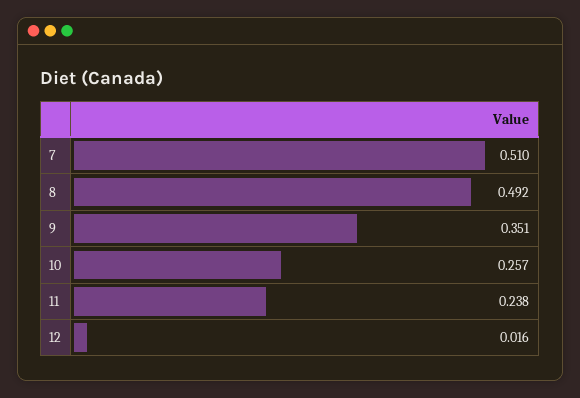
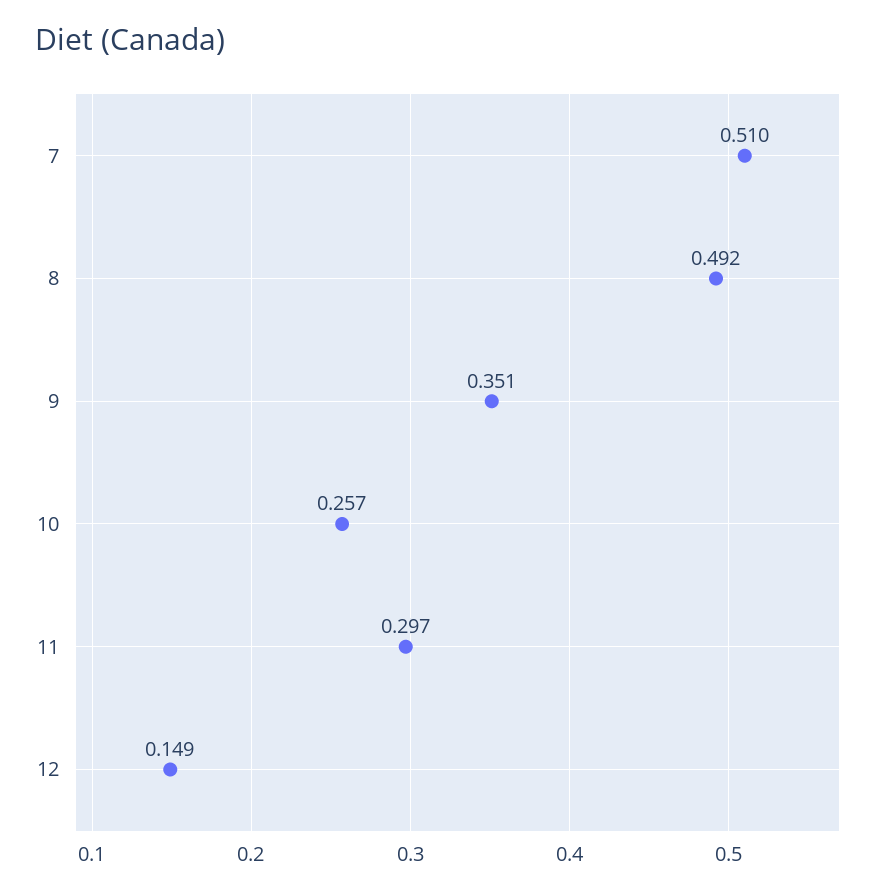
11: 0.238 -> 0.297
12: 0.016 -> 0.149

